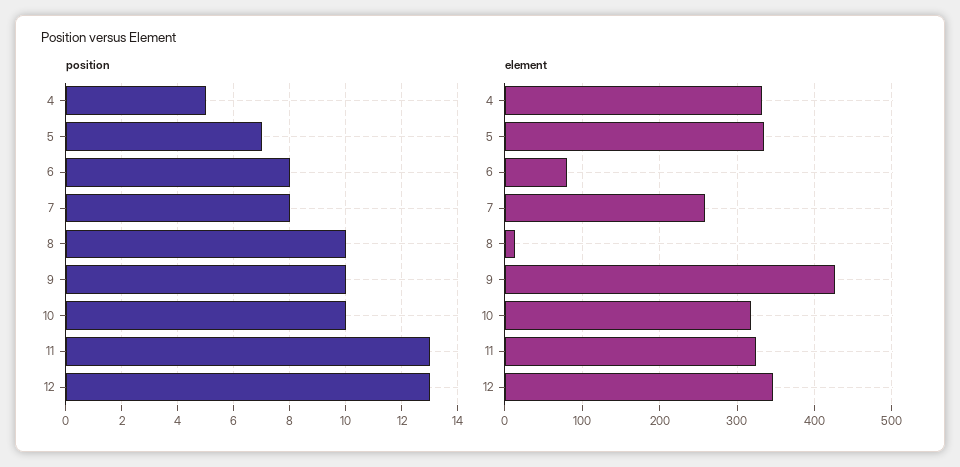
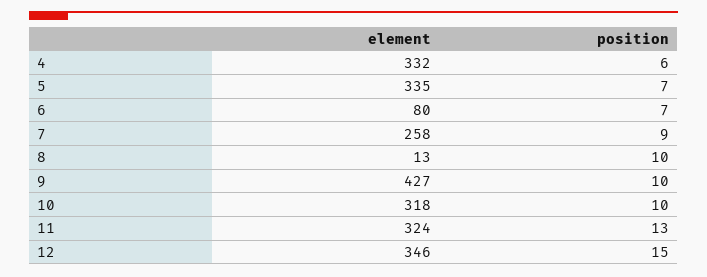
position, 4: 5 -> 6
position, 6: 8 -> 7
position, 7: 8 -> 9
position, 12: 13 -> 15

